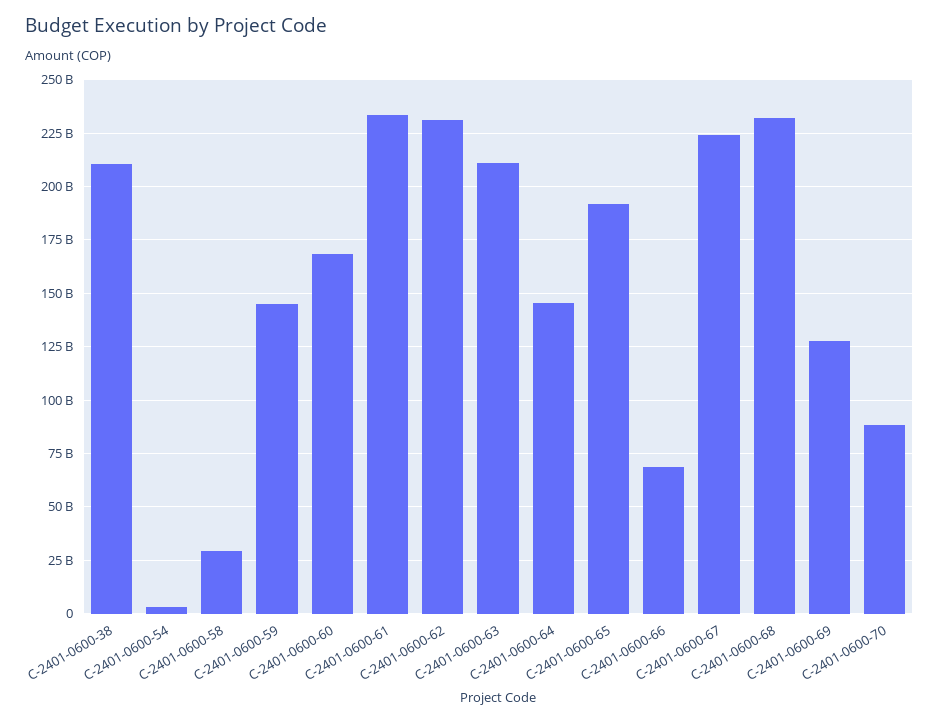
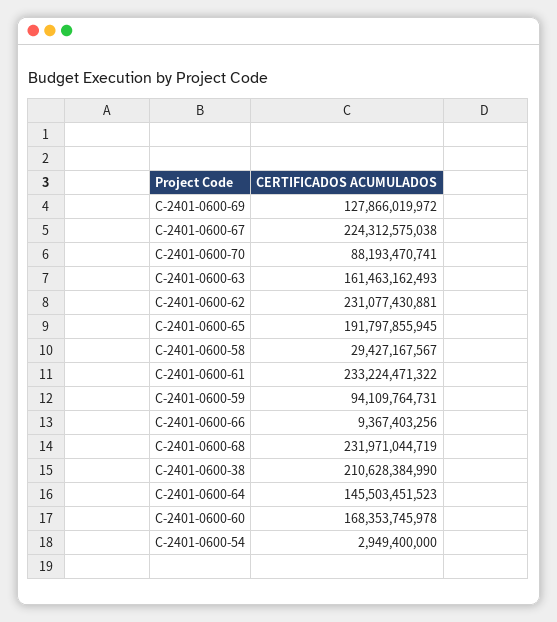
C-2401-0600-59: 145000000000 -> 94109764731
C-2401-0600-63: 210000000000 -> 161463162493
C-2401-0600-66: 70000000000 -> 9367403256

